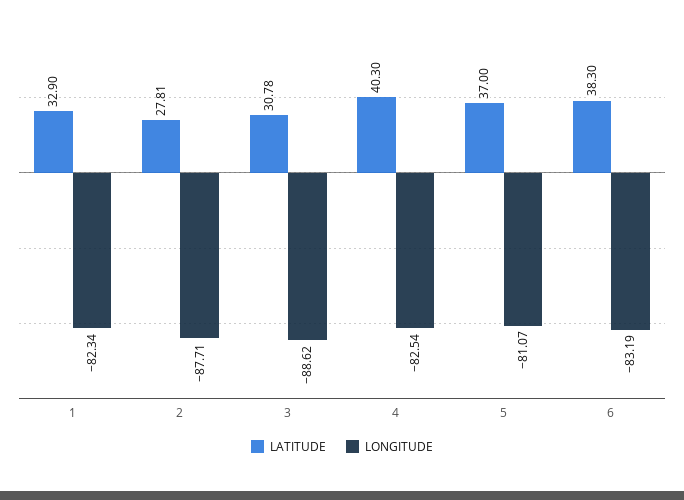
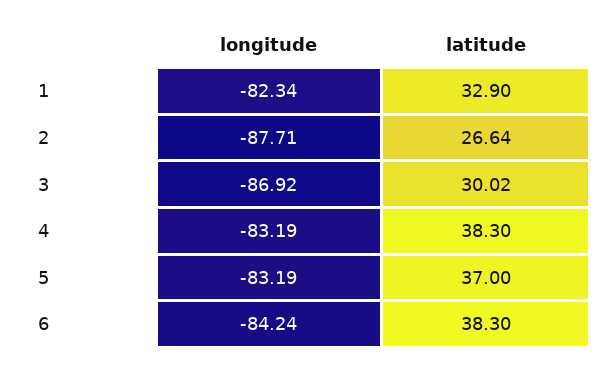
LATITUDE, 2: 27.81 -> 26.64
LATITUDE, 3: 30.78 -> 30.02
LONGITUDE, 3: -88.62 -> -86.92
LATITUDE, 4: 40.3 -> 38.3
LONGITUDE, 4: -82.54 -> -83.19
LONGITUDE, 5: -81.07 -> -83.19
LONGITUDE, 6: -83.19 -> -84.24

